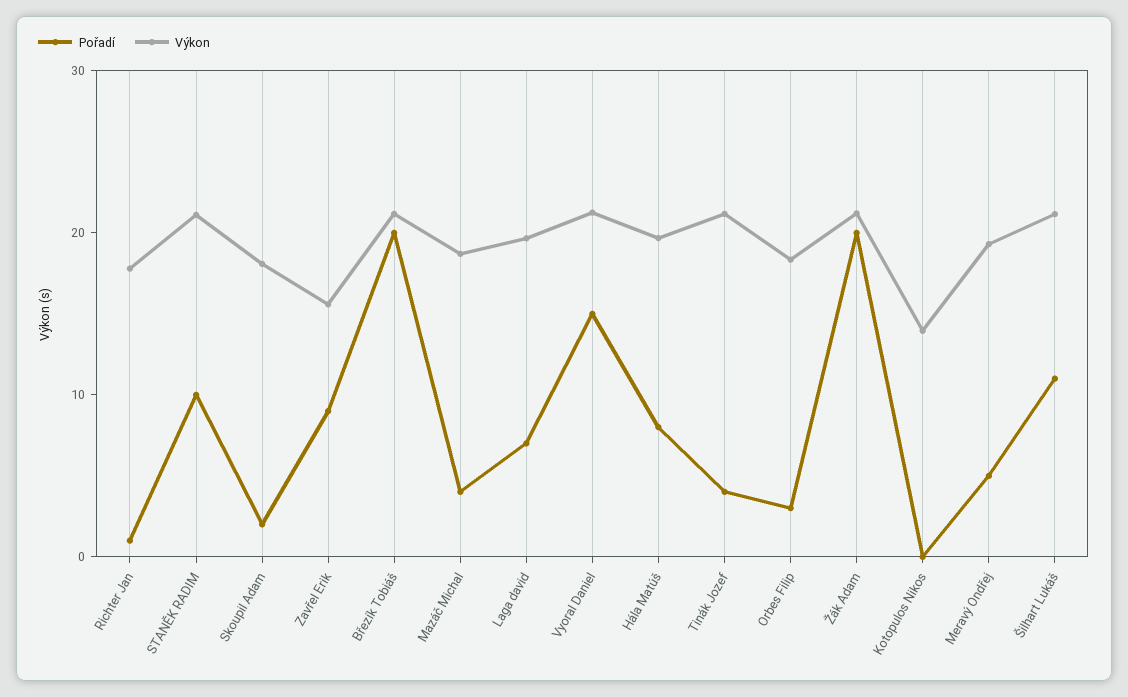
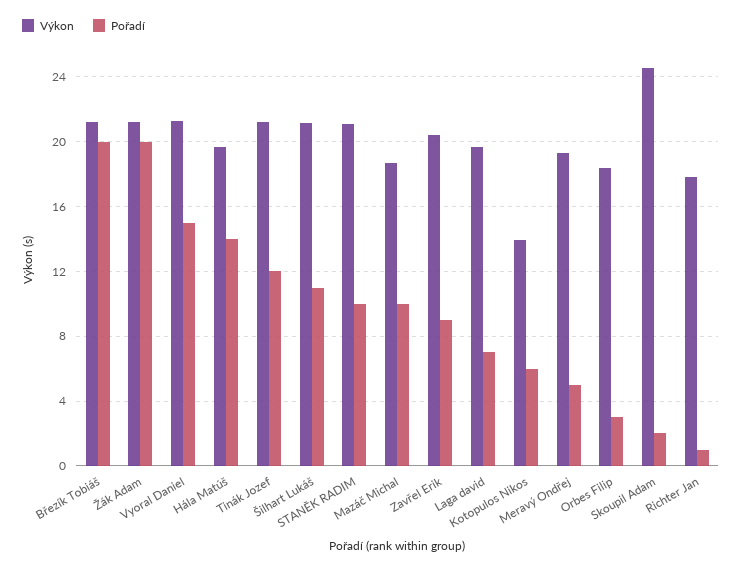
Výkon, Skoupil Adam: 18 -> 24.5
Výkon, Zavřel Erik: 16 -> 20.5
Pořadí, Mazáč Michal: 4 -> 10
Pořadí, Hála Matúš: 8 -> 14
Pořadí, Tinák Jozef: 4 -> 12
Pořadí, Kotopulos Nikos: 0 -> 6

